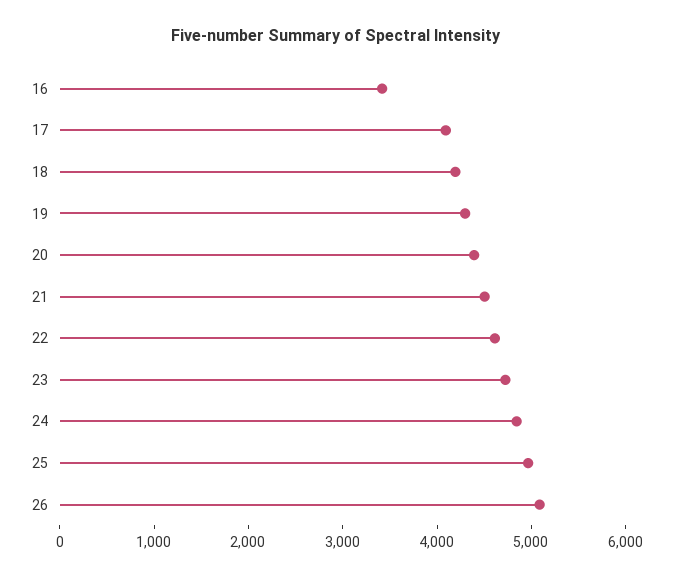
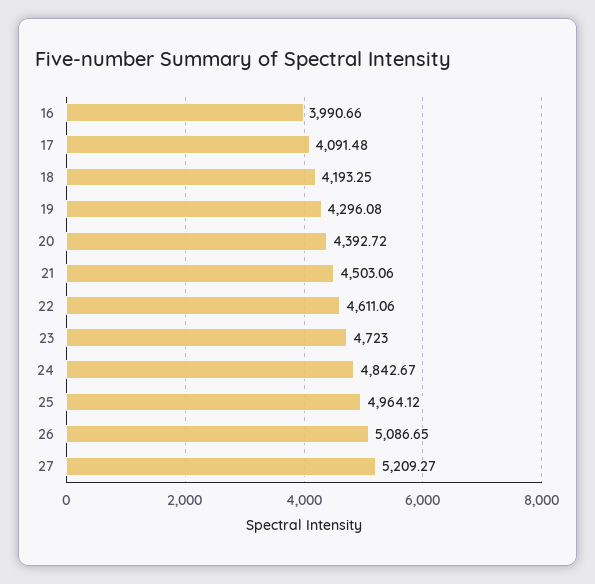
16: 3400 -> 3990.66
27: none -> 5209.27

